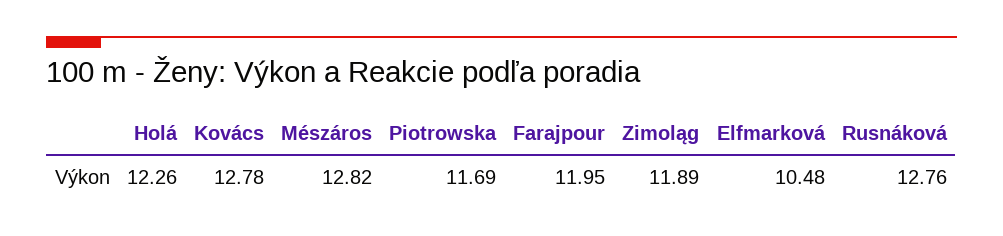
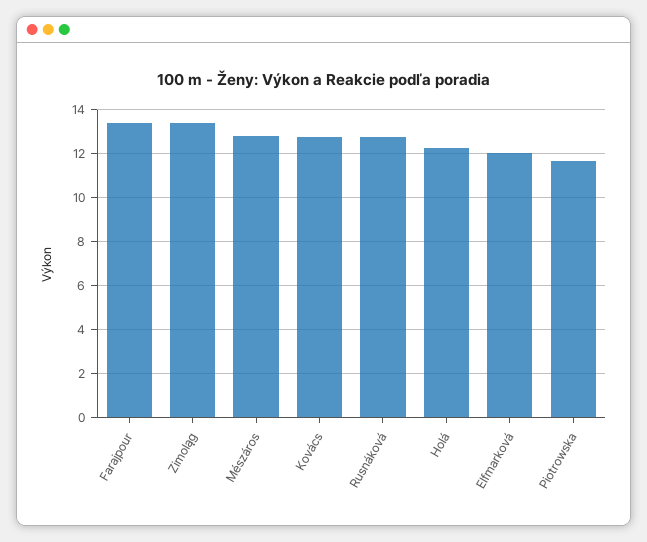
Farajpour: 11.95 -> 13.5
Zimoląg: 11.89 -> 13.5
Elfmarková: 10.48 -> 12

